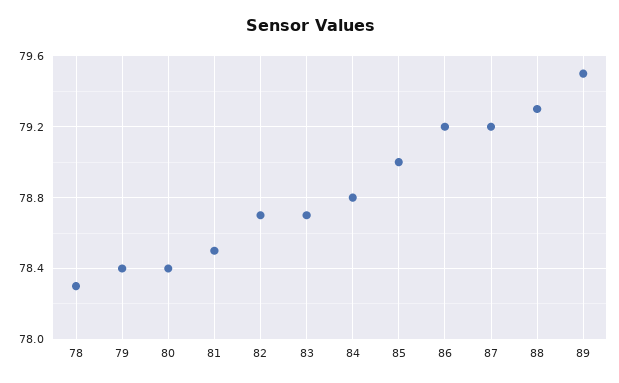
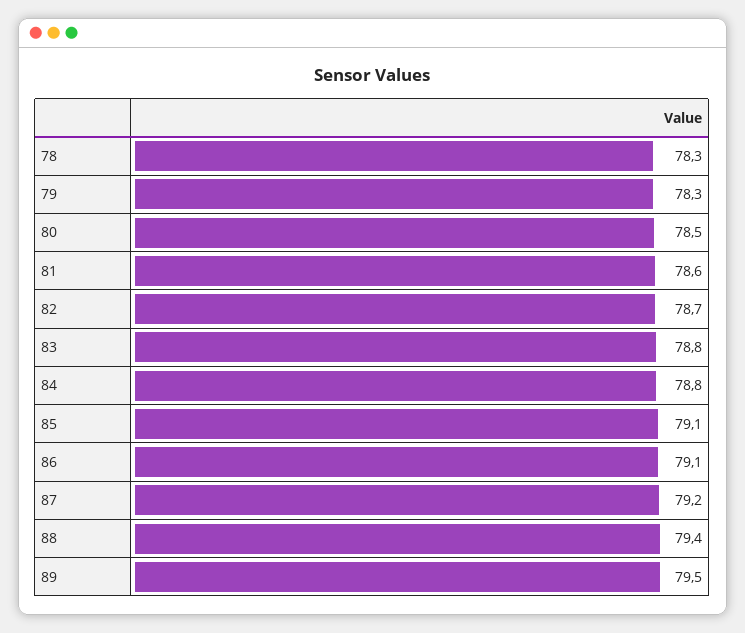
79: 78.4 -> 78.3
80: 78.4 -> 78.5
81: 78.5 -> 78.6
83: 78.7 -> 78.8
85: 79 -> 79.1
86: 79.2 -> 79.1
88: 79.3 -> 79.4

